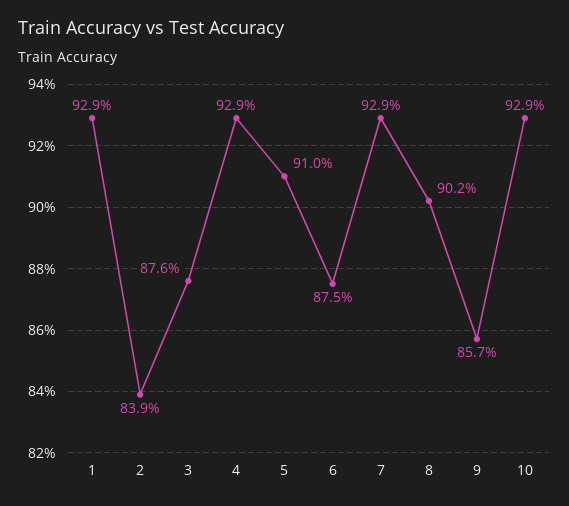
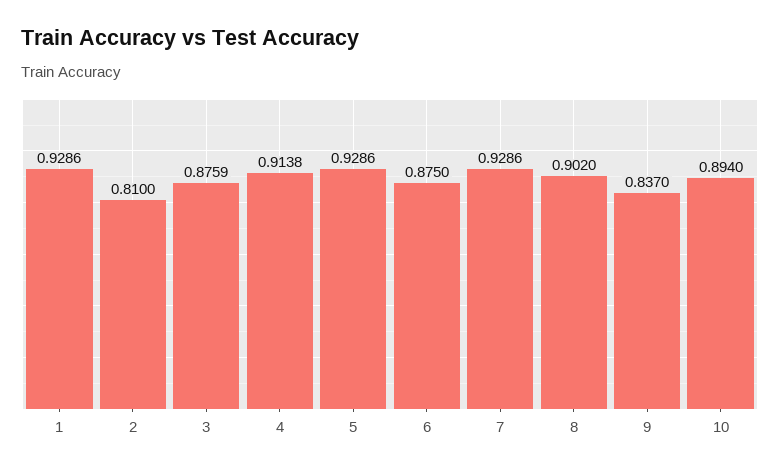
2: 0.839 -> 0.81
4: 0.929 -> 0.9138
5: 0.91 -> 0.9286
9: 0.857 -> 0.837
10: 0.929 -> 0.894

